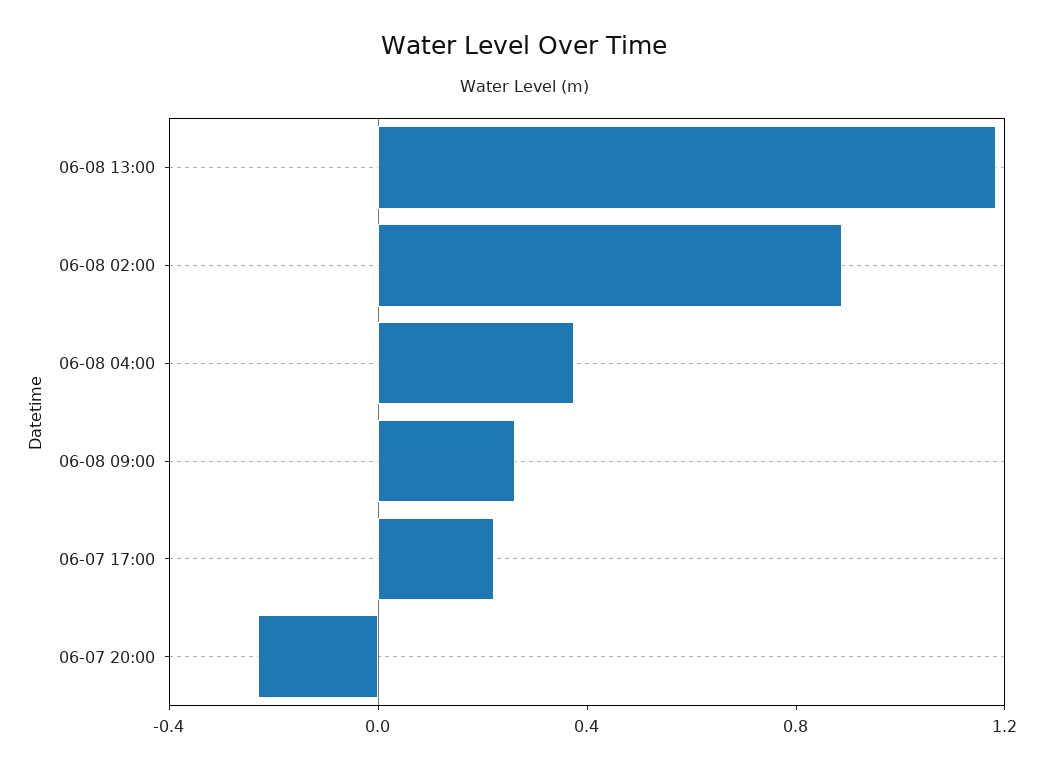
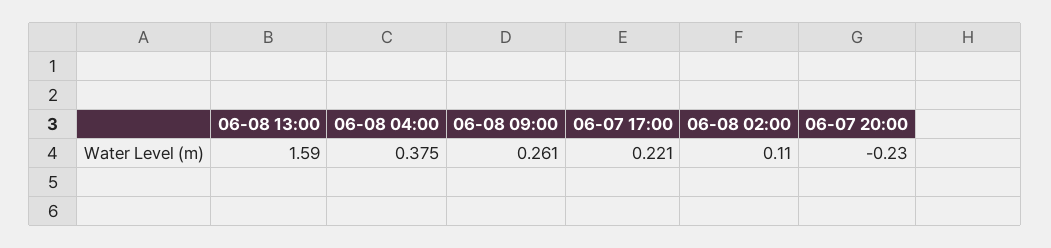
06-08 13:00: 1.2 -> 1.59
06-08 02:00: 0.9 -> 0.11

